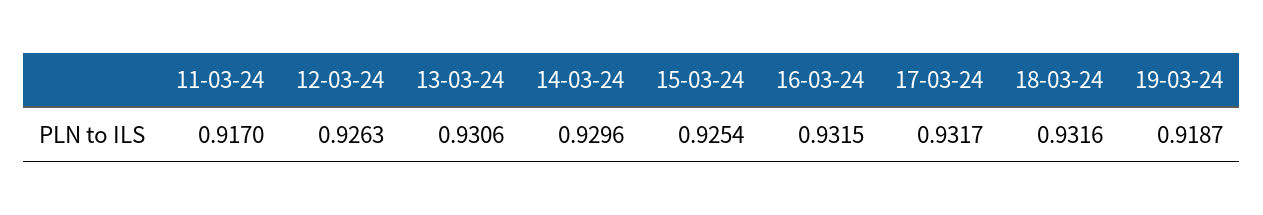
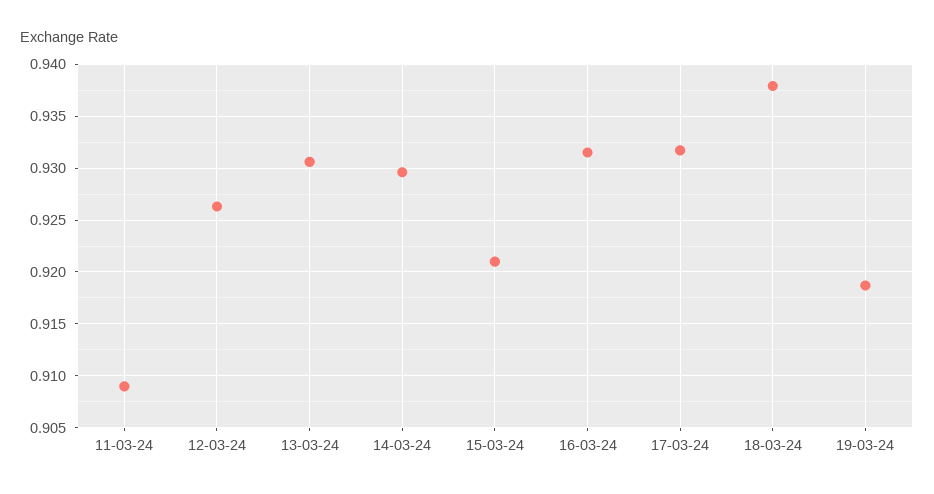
11-03-24: 0.917 -> 0.909
15-03-24: 0.9254 -> 0.921
18-03-24: 0.9316 -> 0.938

